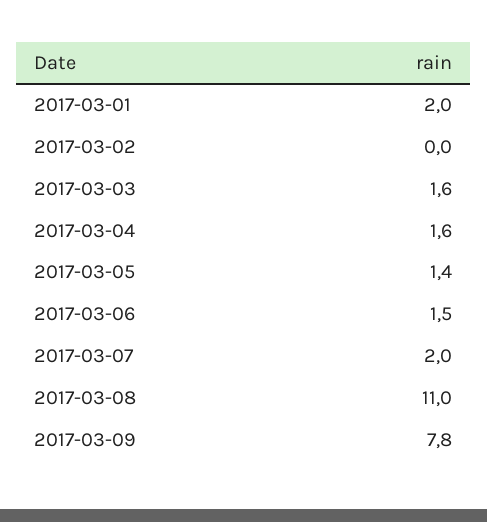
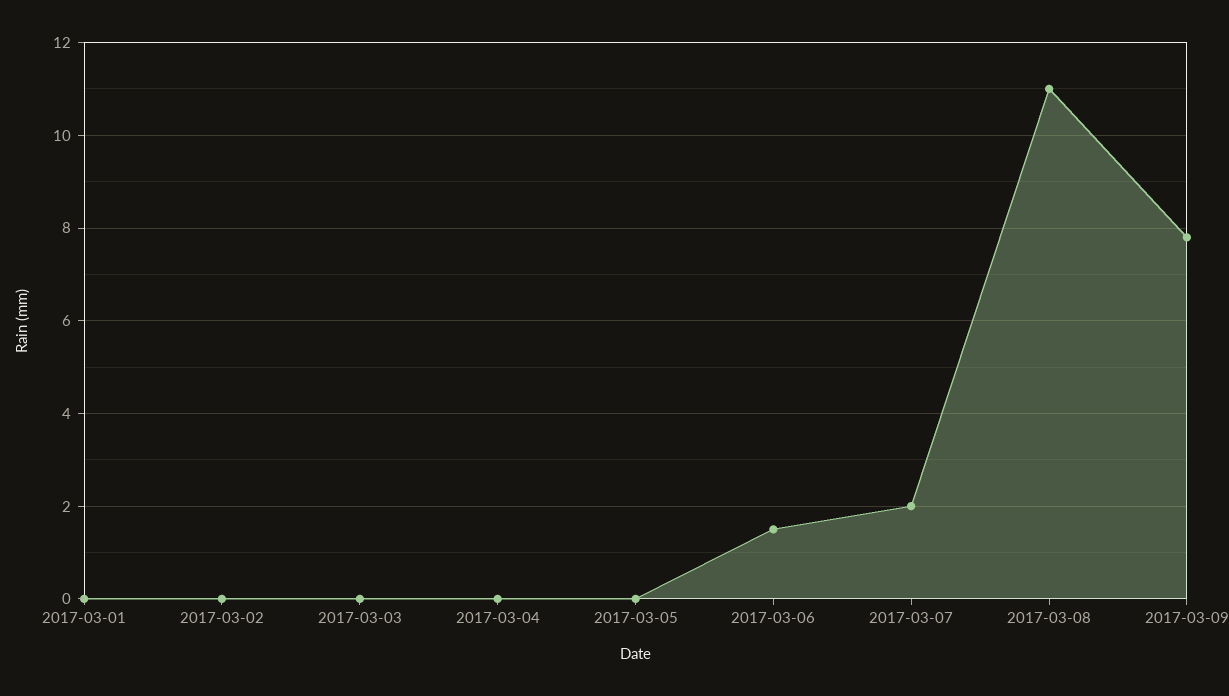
2017-03-01: 2 -> 0
2017-03-03: 1.6 -> 0
2017-03-04: 1.6 -> 0
2017-03-05: 1.4 -> 0

